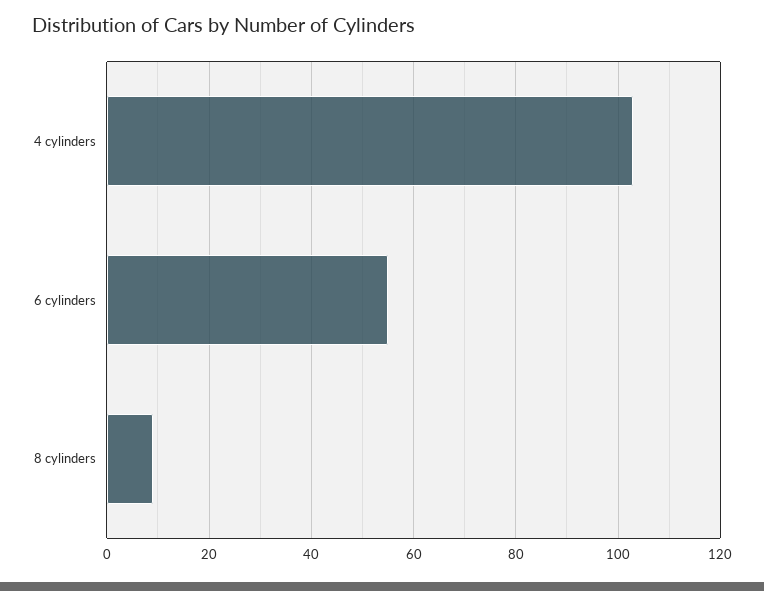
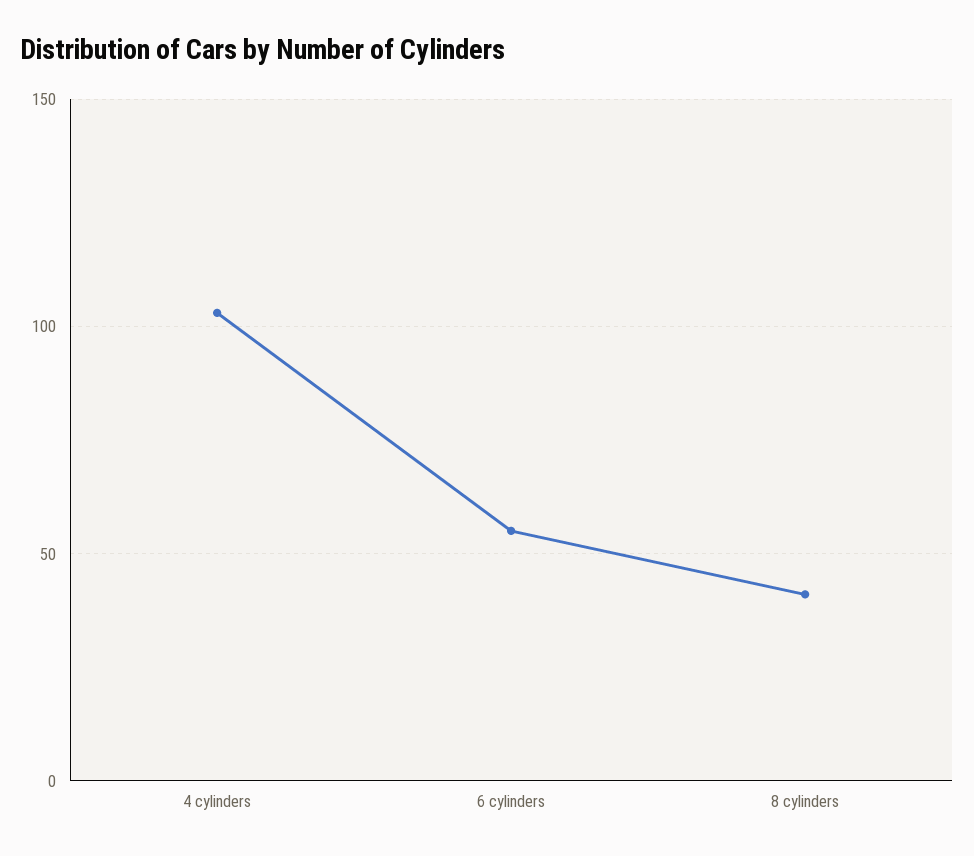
8 cylinders: 10 -> 40

